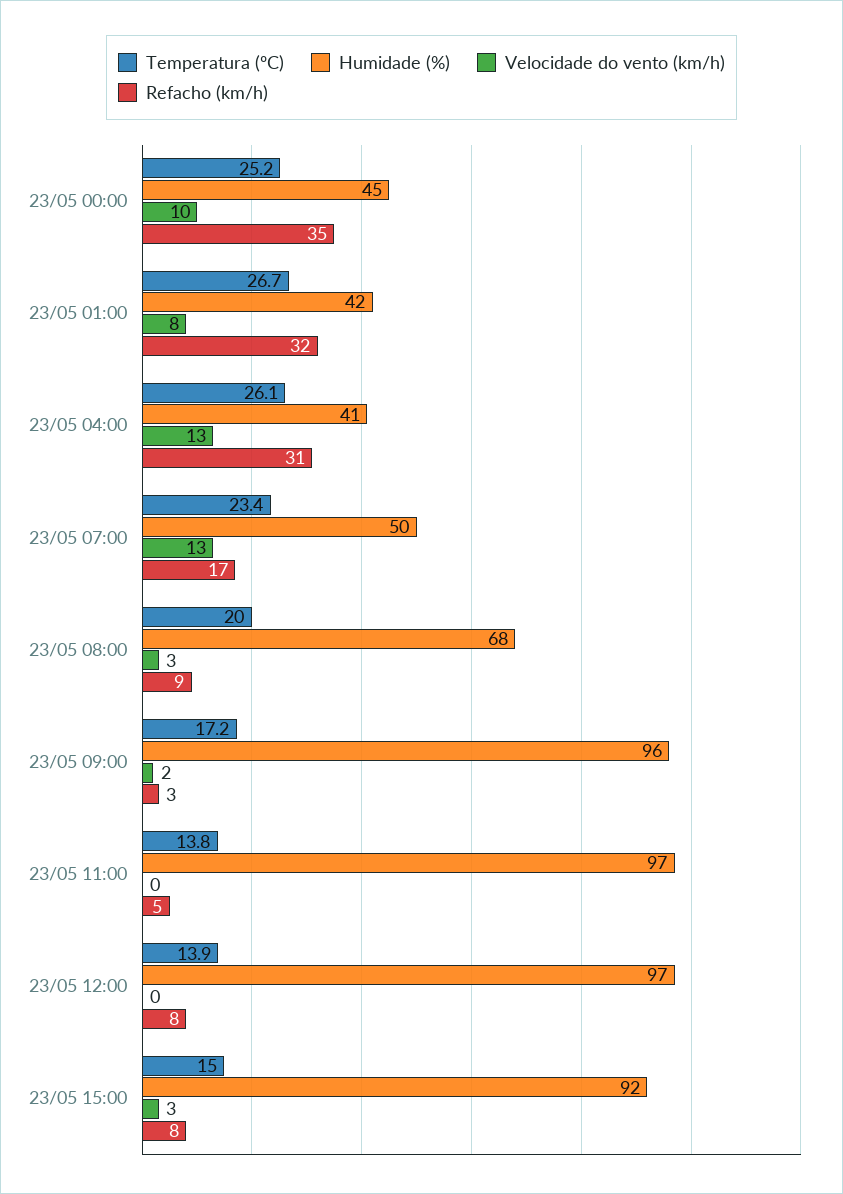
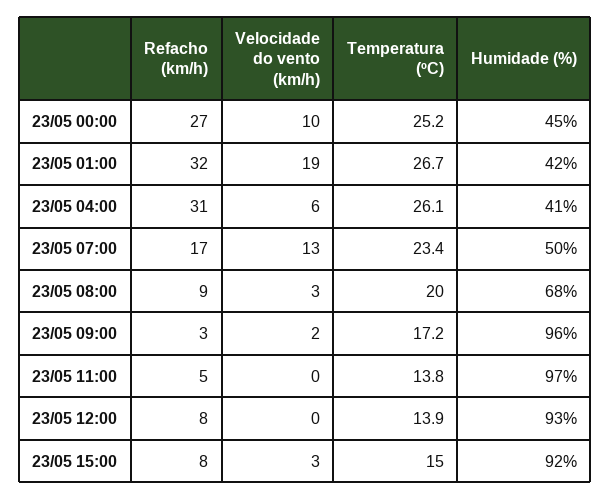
Refacho (km/h), 23/05 00:00: 35 -> 27
Velocidade do vento (km/h), 23/05 01:00: 8 -> 19
Velocidade do vento (km/h), 23/05 04:00: 13 -> 6
Humidade (%), 23/05 12:00: 97 -> 93

